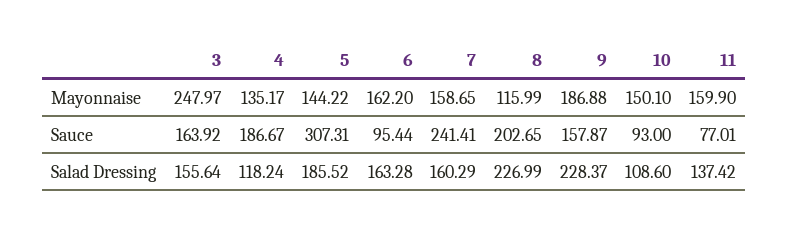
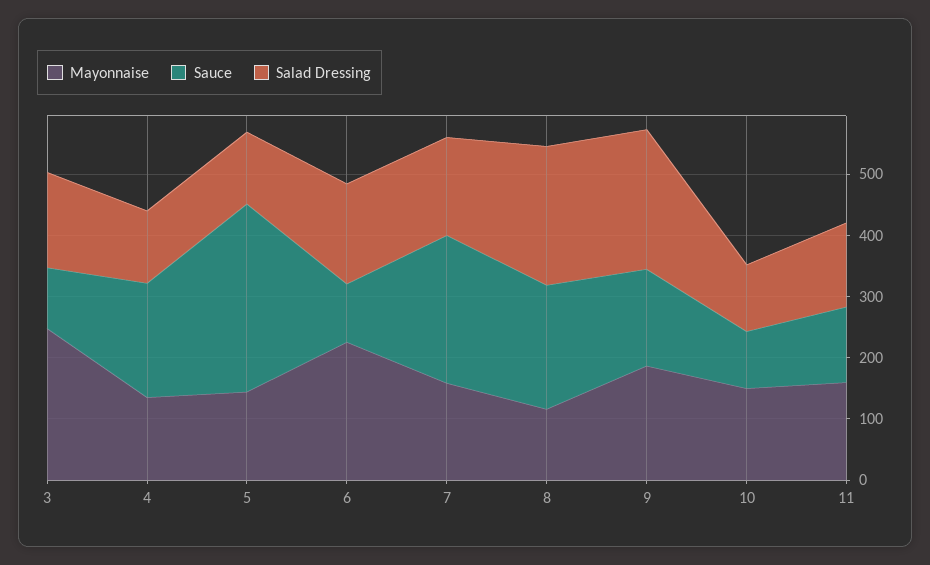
Mayonnaise, 6: 162.2 -> 220
Sauce, 3: 163.92 -> 100
Sauce, 11: 77.01 -> 120
Salad Dressing, 5: 185.52 -> 120

